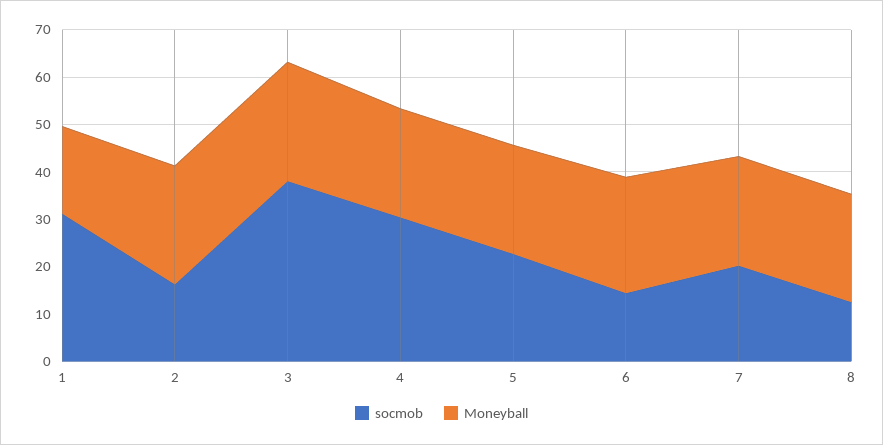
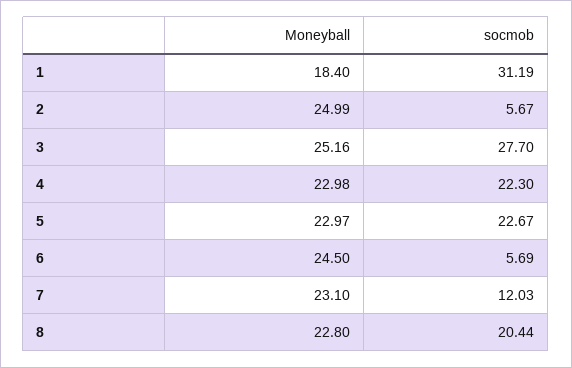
socmob, 2: 16 -> 5.67
socmob, 3: 38 -> 27.7
socmob, 4: 30 -> 22.3
socmob, 6: 14 -> 5.69
socmob, 7: 20 -> 12.03
socmob, 8: 12 -> 20.44

